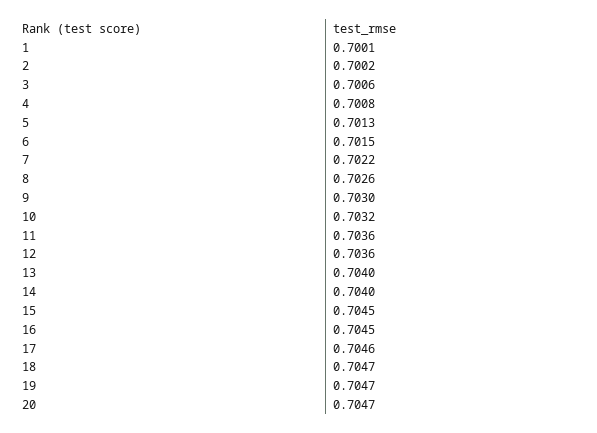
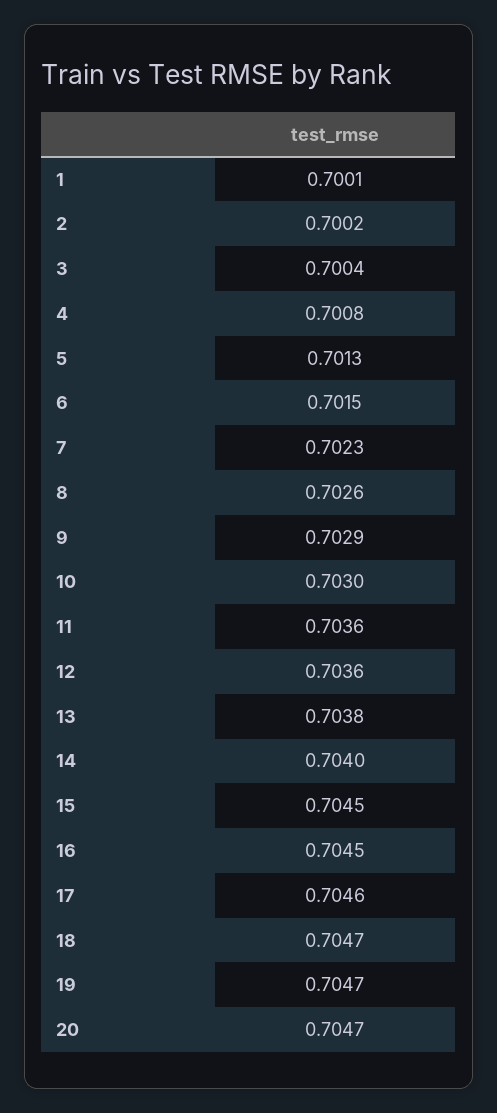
3: 0.7006 -> 0.7004
7: 0.7022 -> 0.7023
9: 0.703 -> 0.7029
10: 0.7032 -> 0.703
13: 0.704 -> 0.7038

